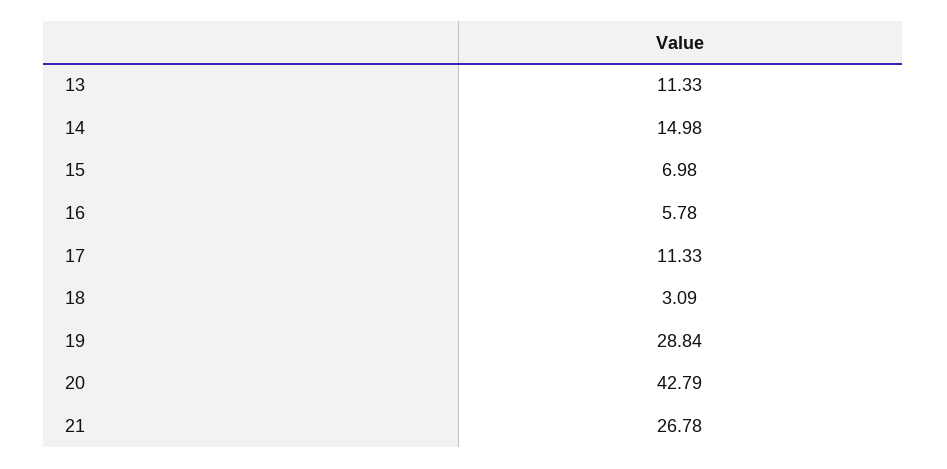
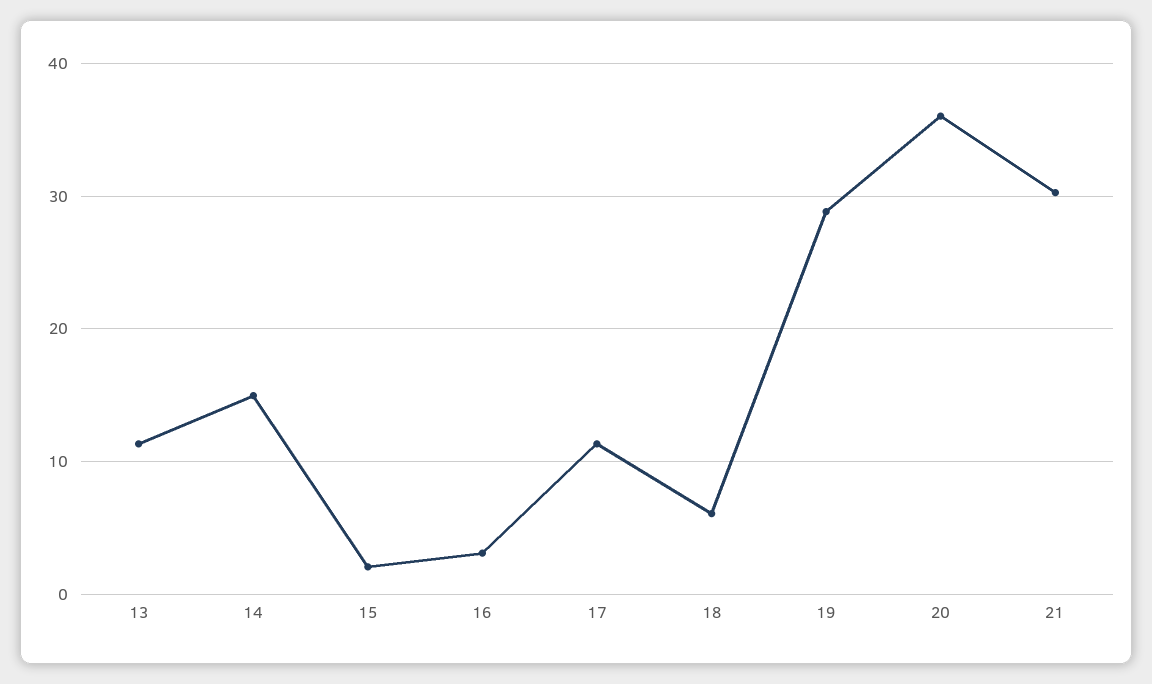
15: 6.98 -> 2
16: 5.78 -> 3
18: 3.09 -> 6
20: 42.79 -> 36
21: 26.78 -> 30

